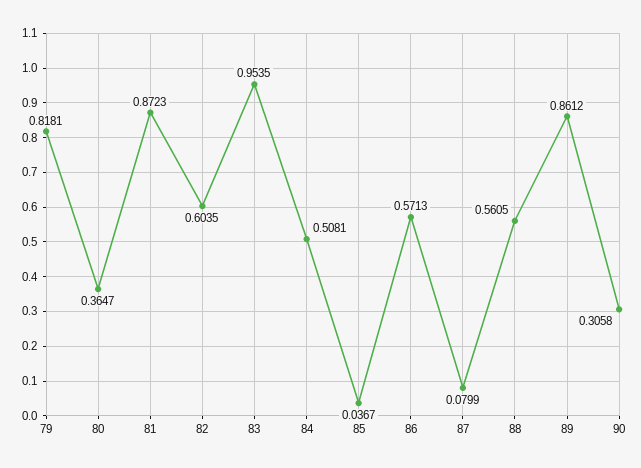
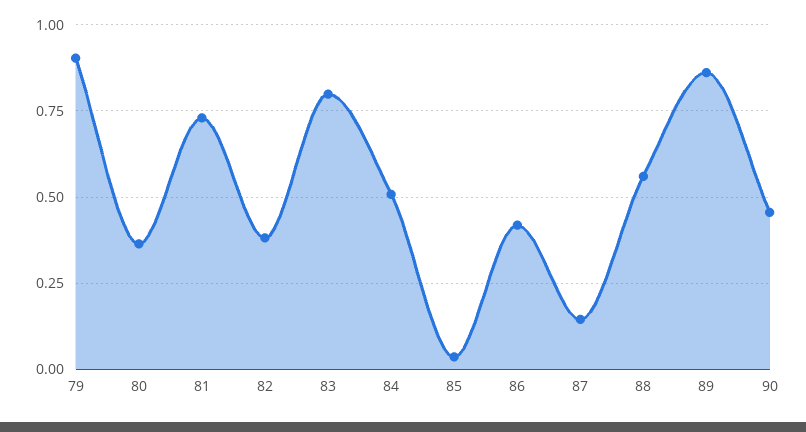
79: 0.8181 -> 0.9
81: 0.8723 -> 0.725
82: 0.6035 -> 0.375
83: 0.9535 -> 0.8
86: 0.5713 -> 0.425
87: 0.0799 -> 0.15
90: 0.3058 -> 0.45

